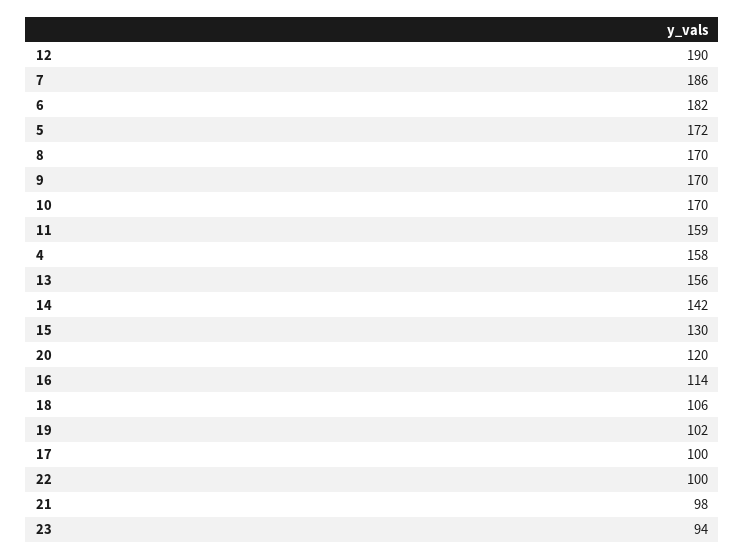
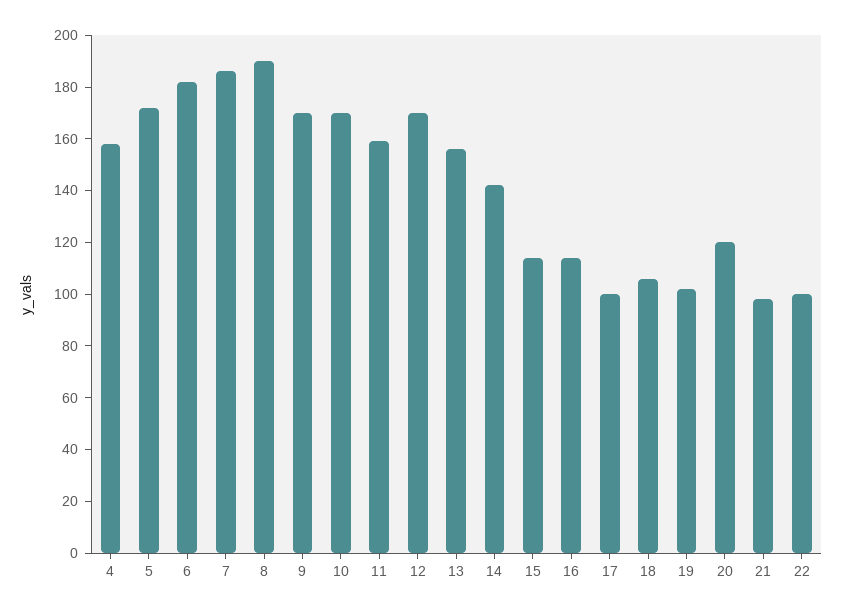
12: 190 -> 170
8: 170 -> 190
15: 130 -> 115
23: 94 -> none

